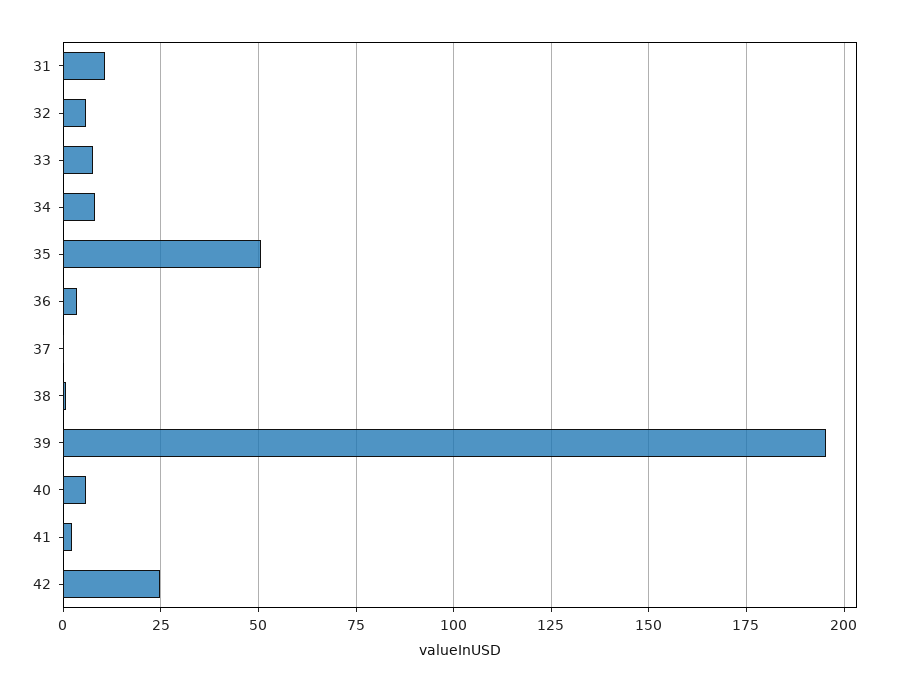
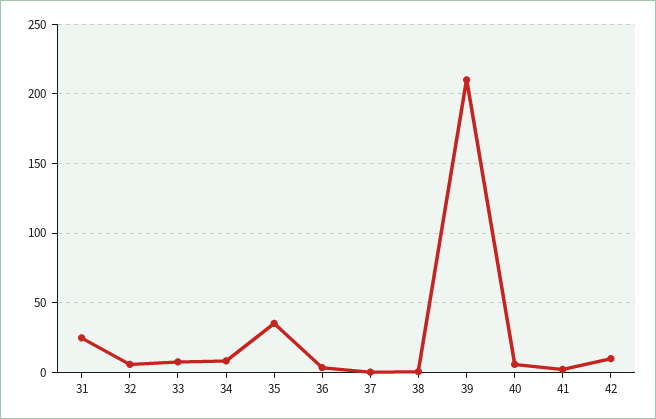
31: 10 -> 25
35: 50 -> 35
39: 195 -> 210
42: 25 -> 10

